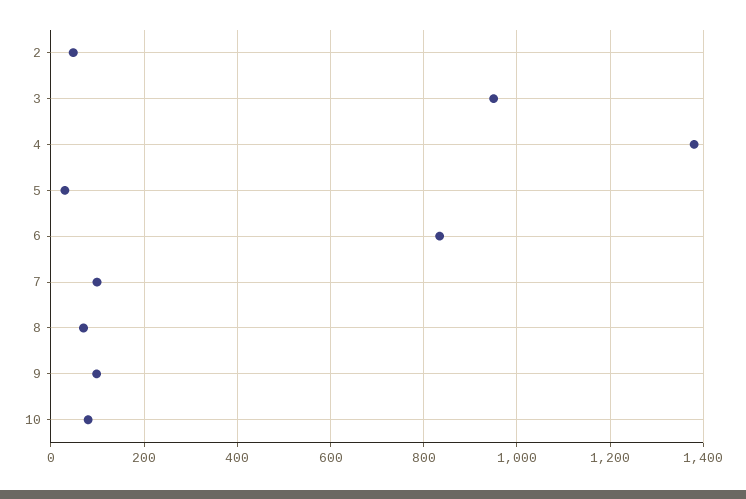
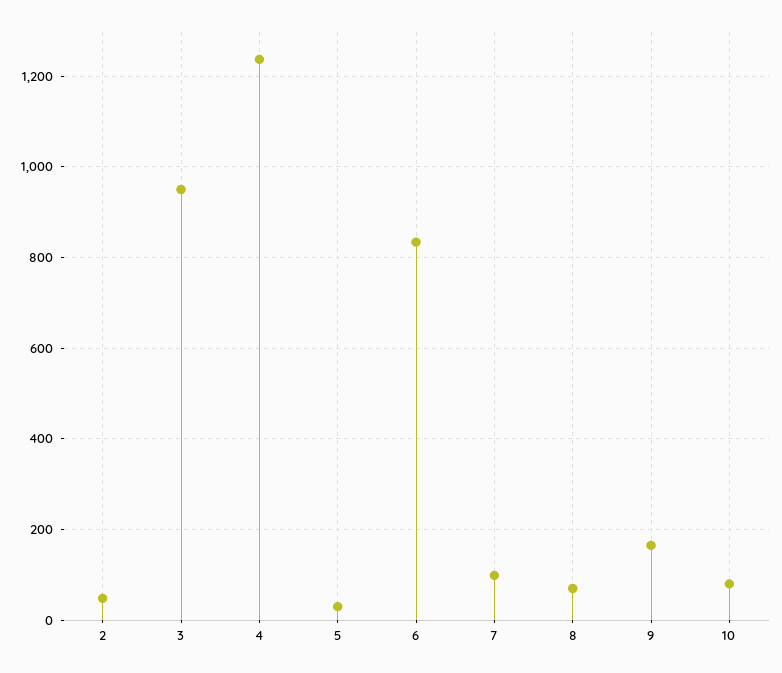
4: 1380 -> 1240
9: 100 -> 160

